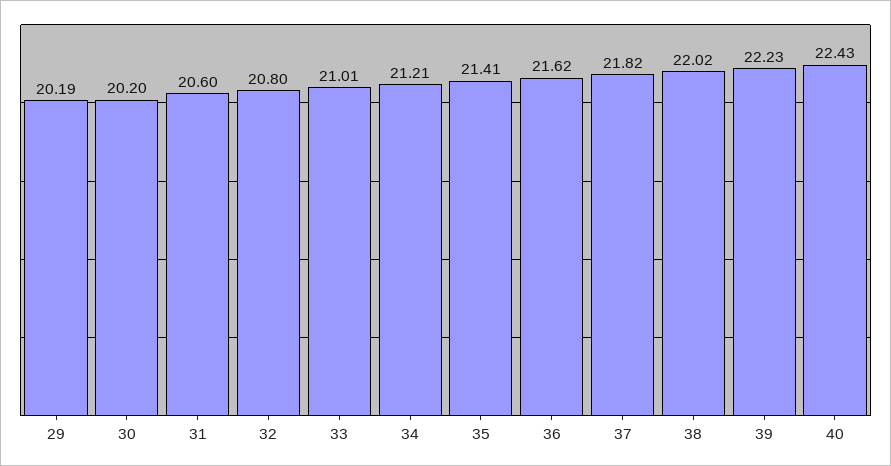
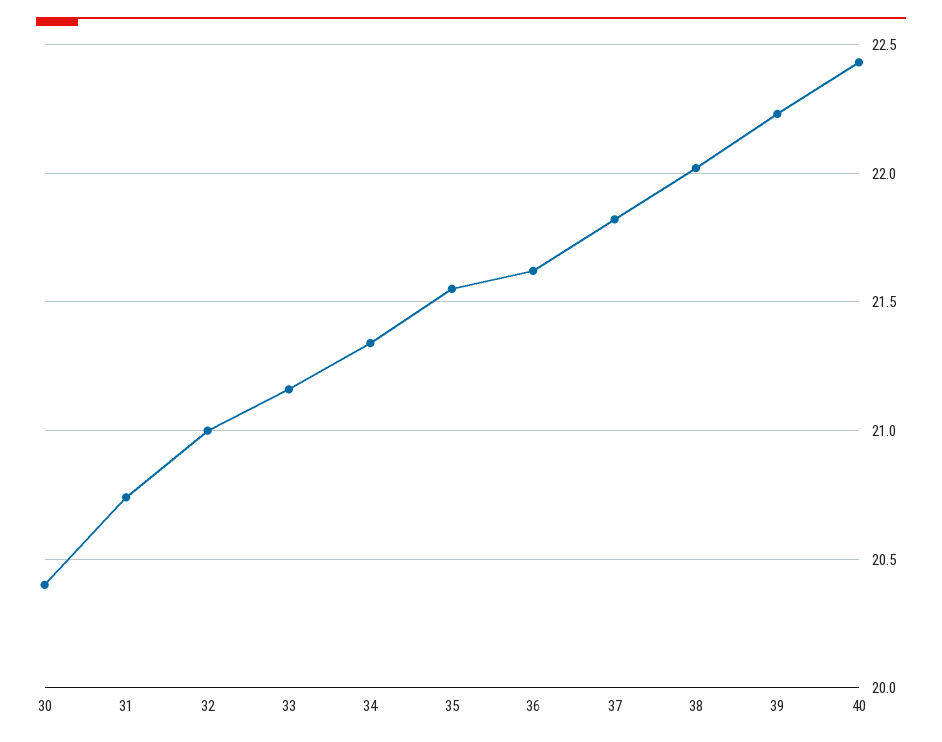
29: 20.19 -> none
30: 20.2 -> 20.4
31: 20.6 -> 20.75
32: 20.8 -> 21
33: 21.01 -> 21.15
34: 21.21 -> 21.35
35: 21.41 -> 21.55

